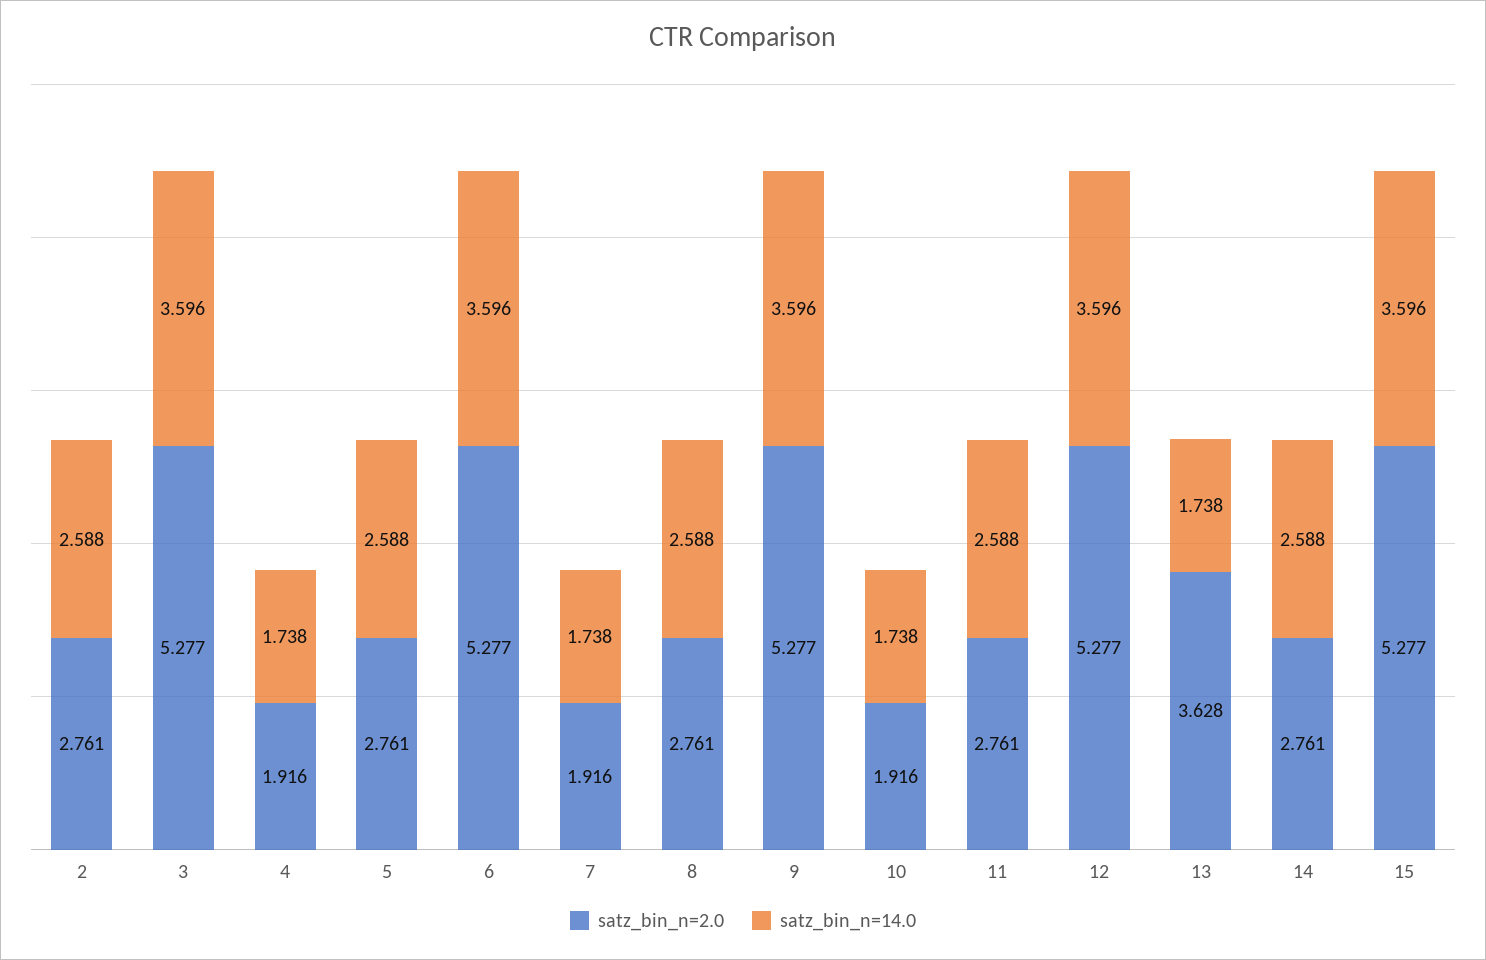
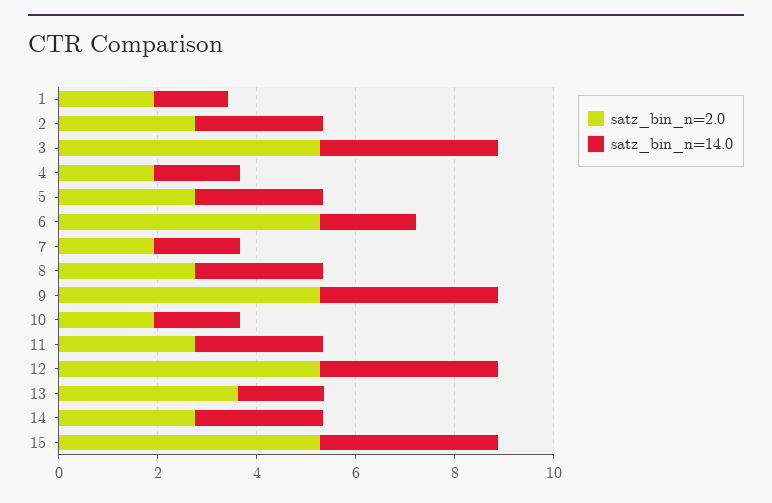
satz_bin_n=14.0, 6: 3.596 -> 2
satz_bin_n=2.0, 1: none -> 2
satz_bin_n=14.0, 1: none -> 1.5

